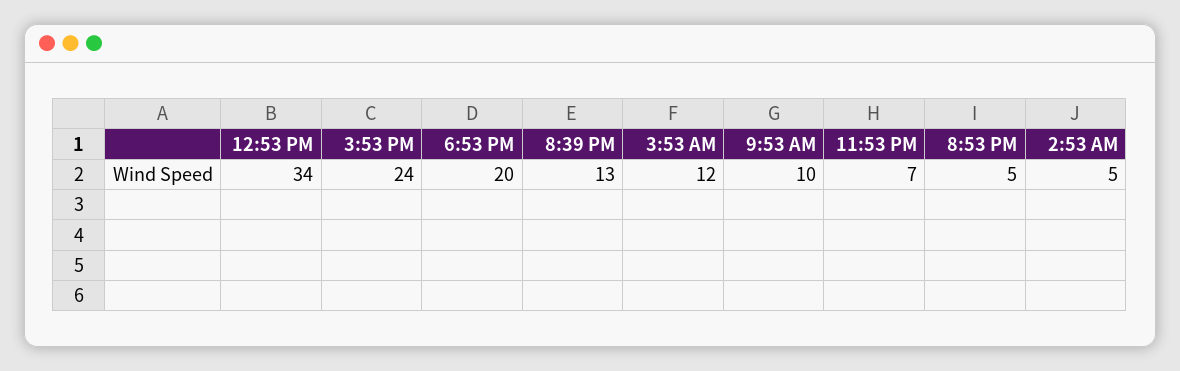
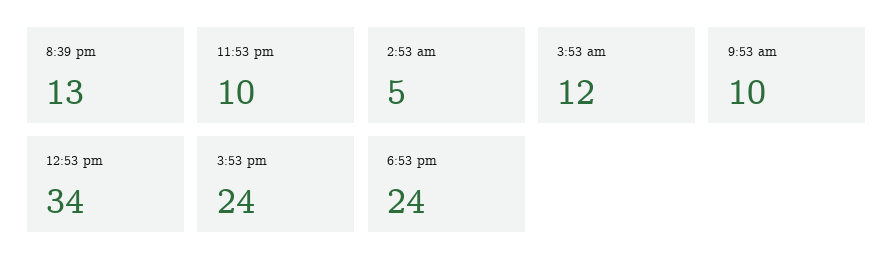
6:53 PM: 20 -> 24
11:53 PM: 7 -> 10
8:53 PM: 5 -> none

